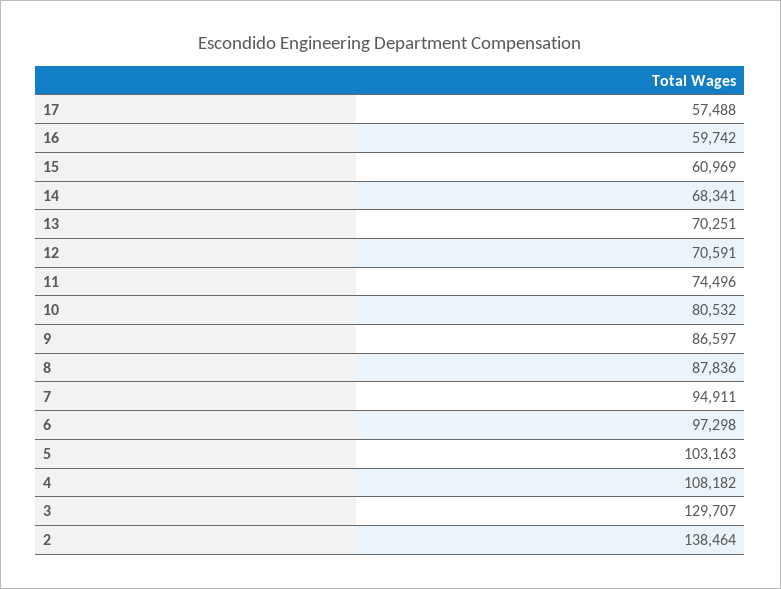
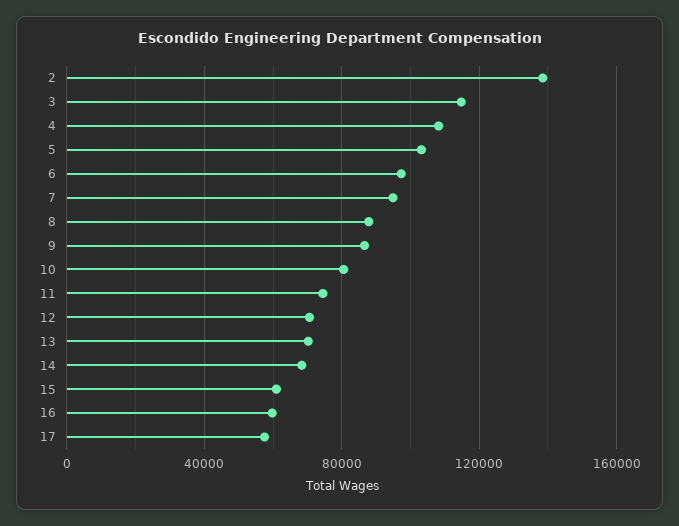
3: 129707 -> 115000

